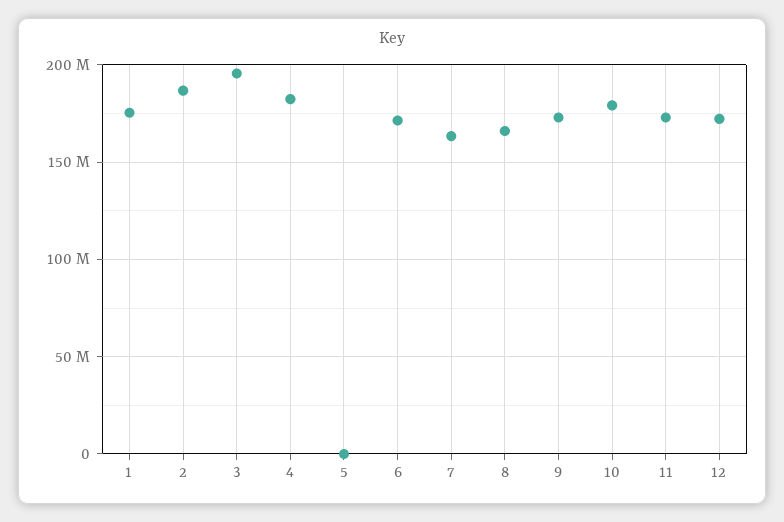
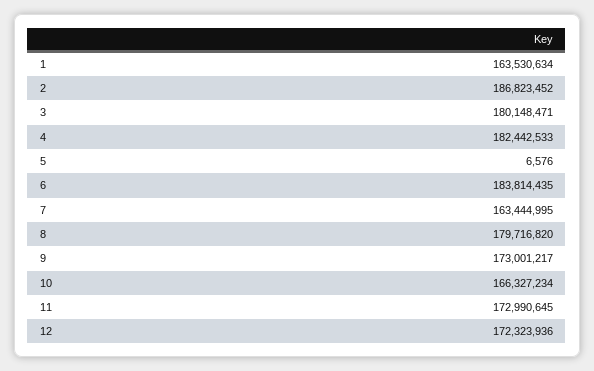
1: 175000000 -> 163530634
3: 195000000 -> 180148471
6: 170000000 -> 183814435
8: 165000000 -> 179716820
10: 180000000 -> 166327234

